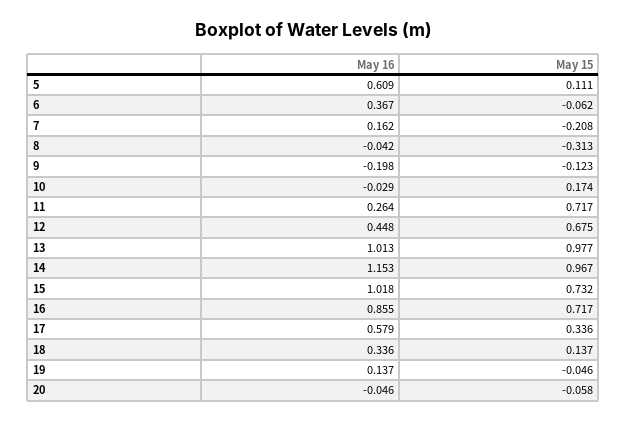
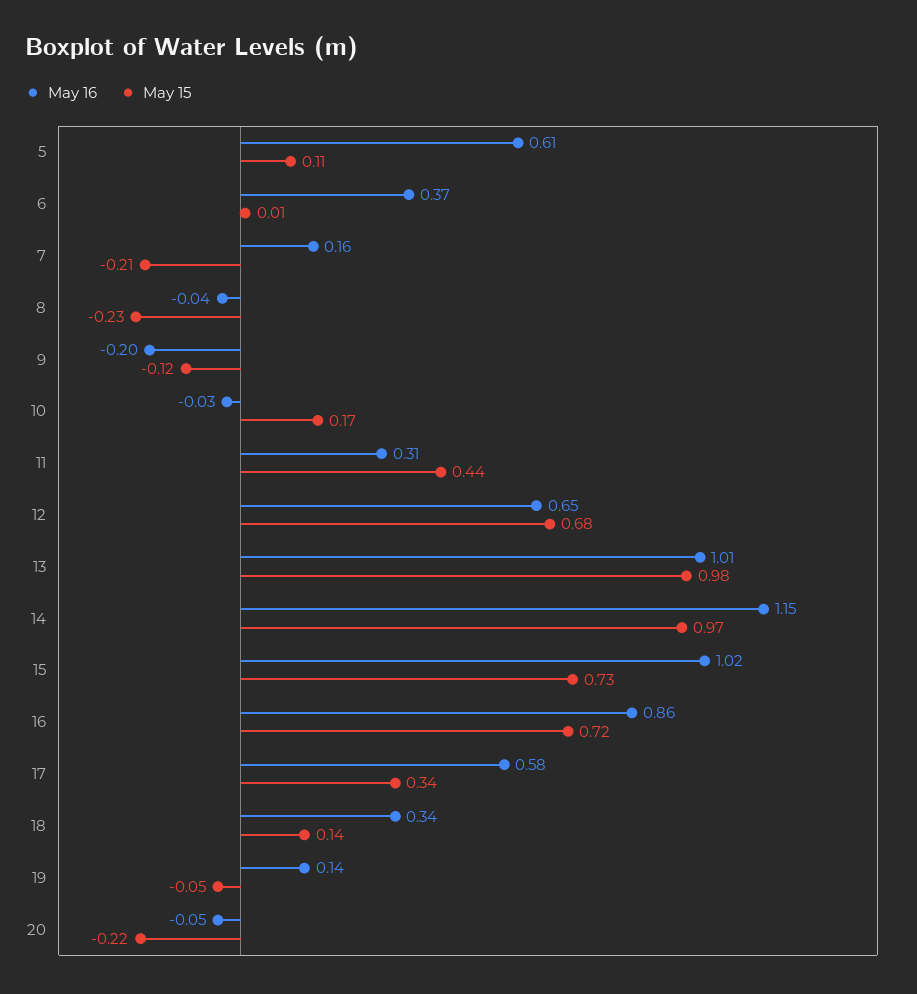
May 15, 6: -0.062 -> 0.01
May 15, 8: -0.313 -> -0.23
May 16, 11: 0.264 -> 0.31
May 15, 11: 0.717 -> 0.44
May 16, 12: 0.448 -> 0.65
May 15, 20: -0.058 -> -0.22

